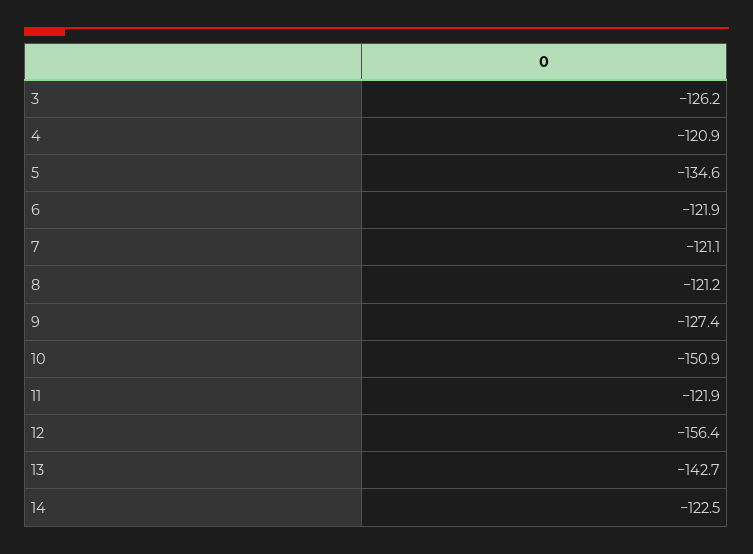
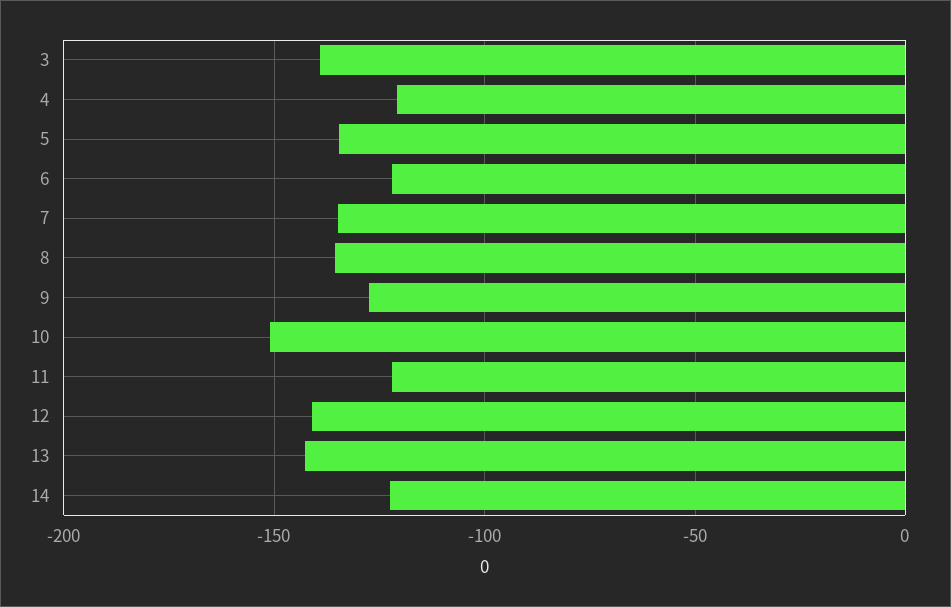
3: -126.2 -> -140
7: -121.1 -> -135
8: -121.2 -> -135
12: -156.4 -> -140

